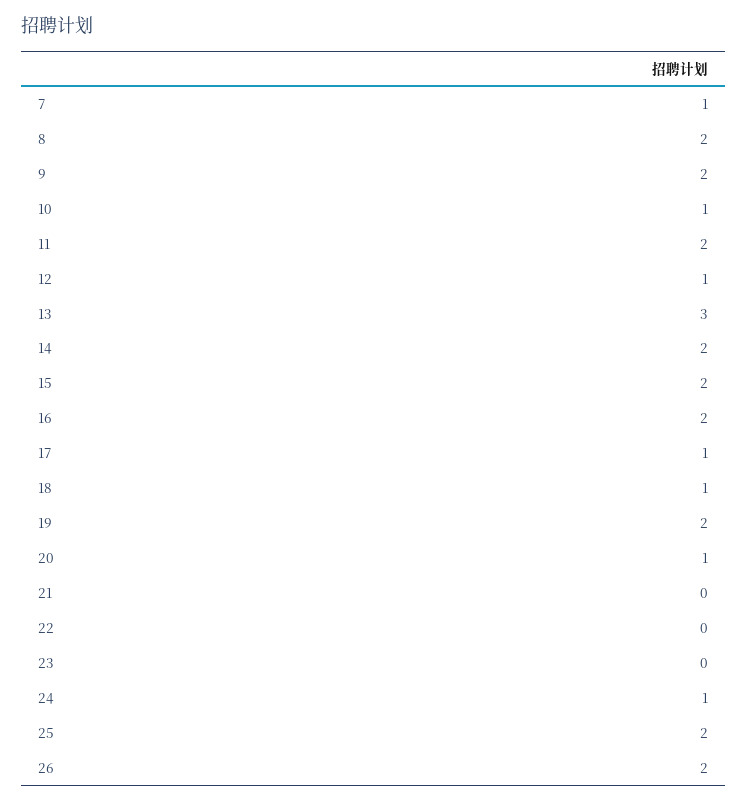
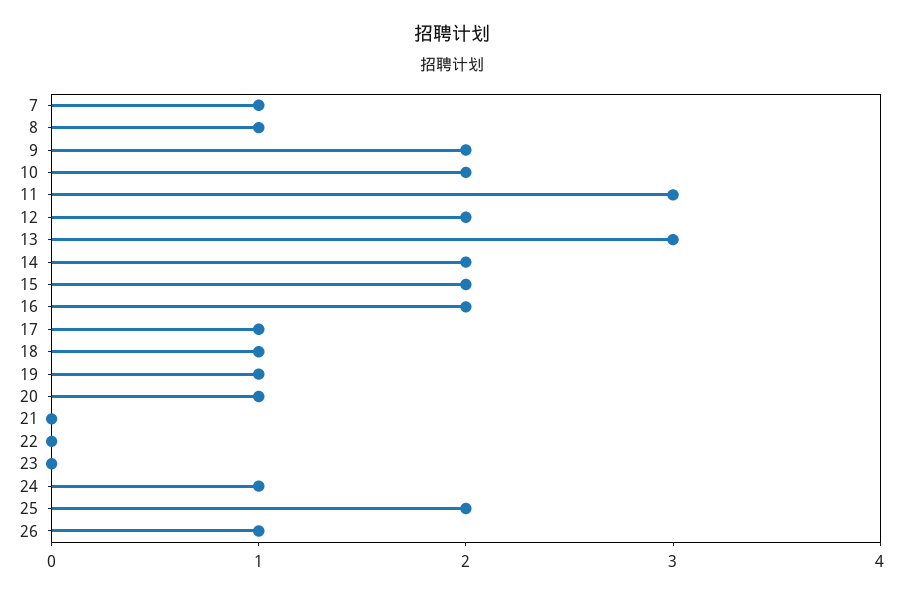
8: 2 -> 1
10: 1 -> 2
11: 2 -> 3
12: 1 -> 2
19: 2 -> 1
26: 2 -> 1

